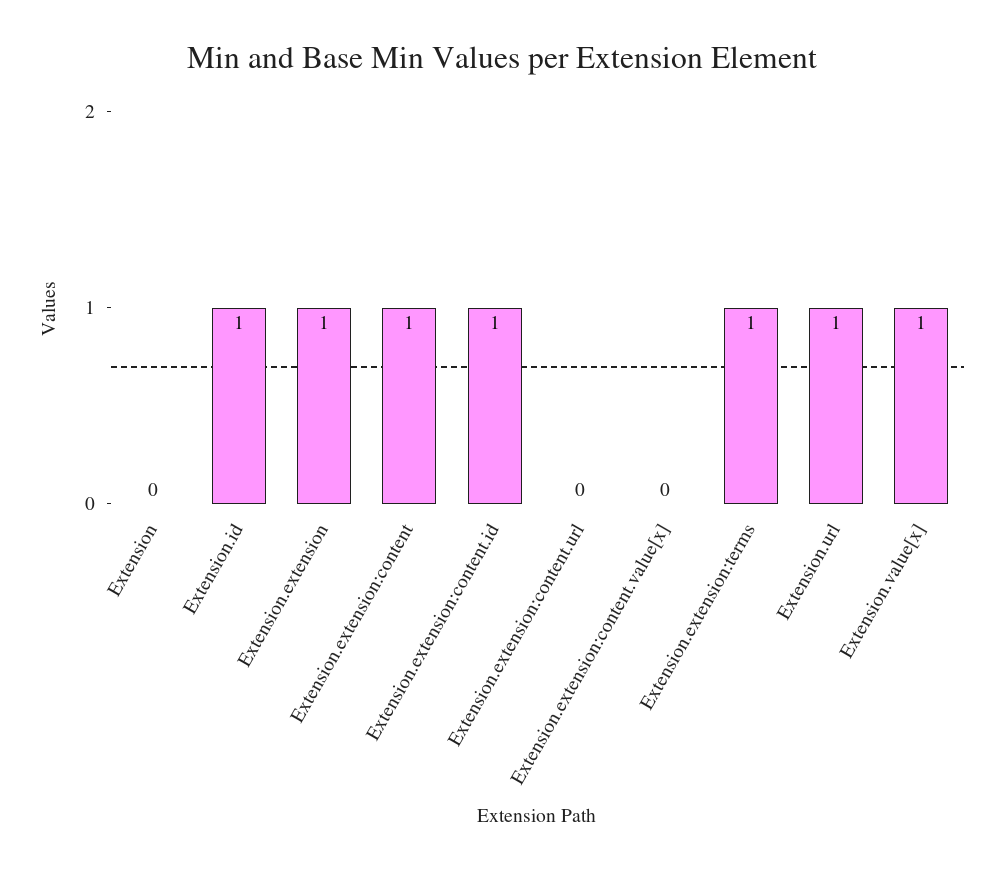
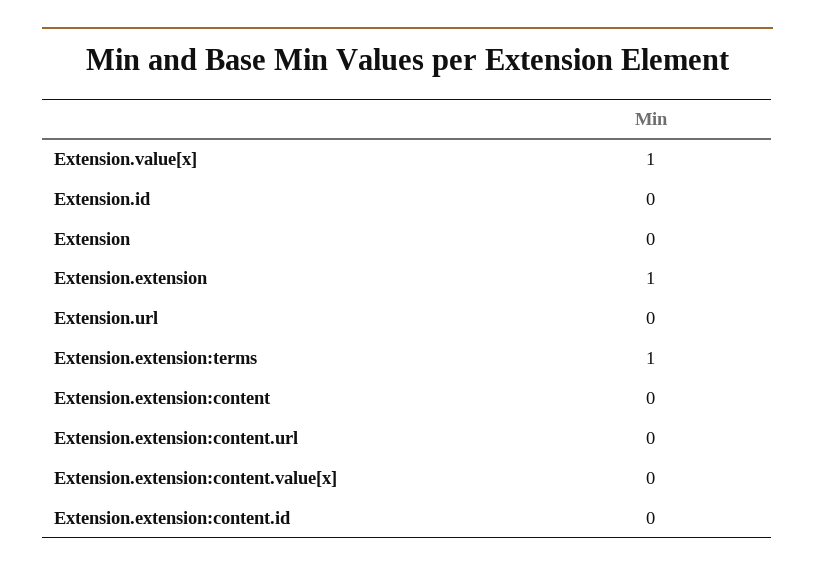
Extension.id: 1 -> 0
Extension.extension:content: 1 -> 0
Extension.extension:content.id: 1 -> 0
Extension.url: 1 -> 0

